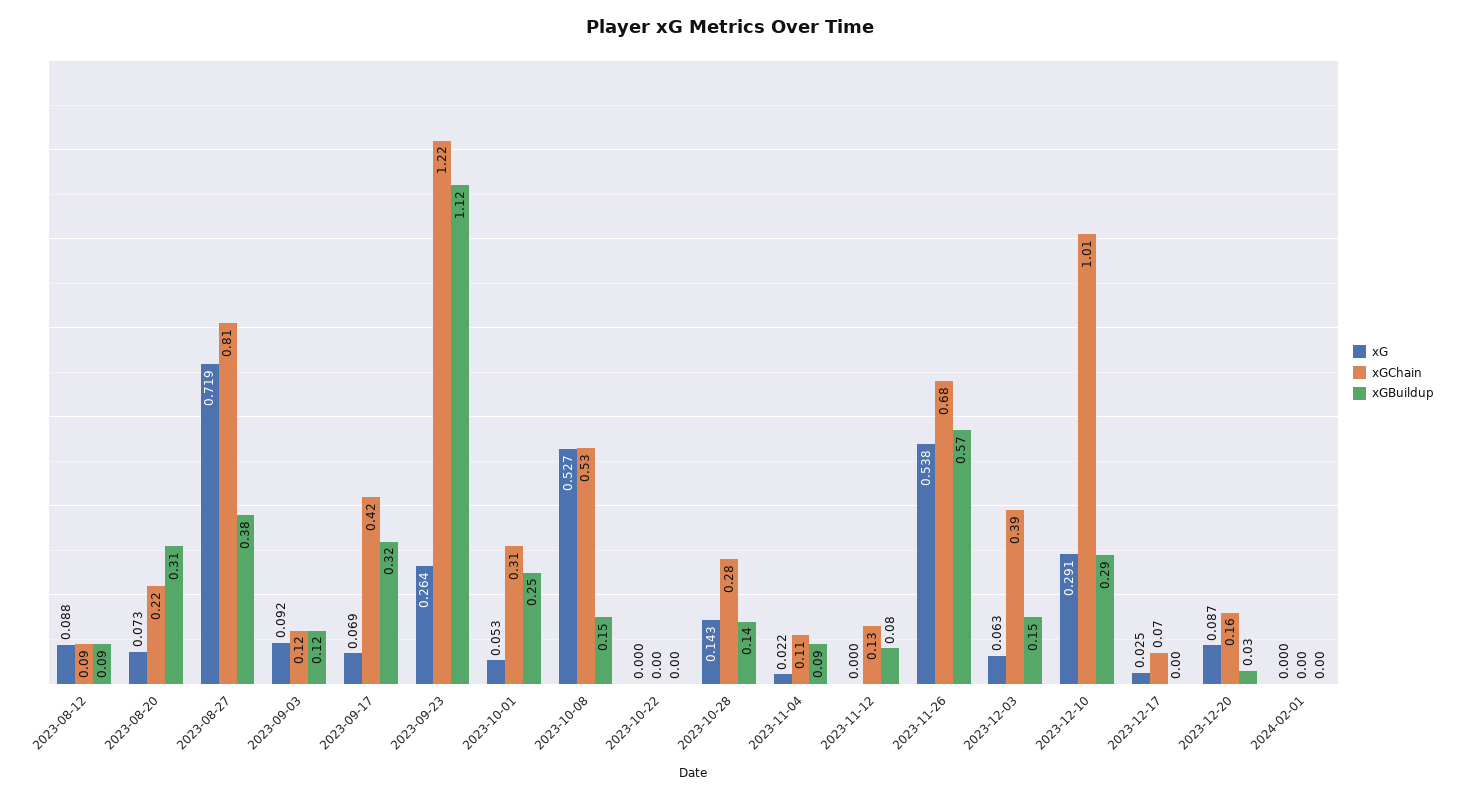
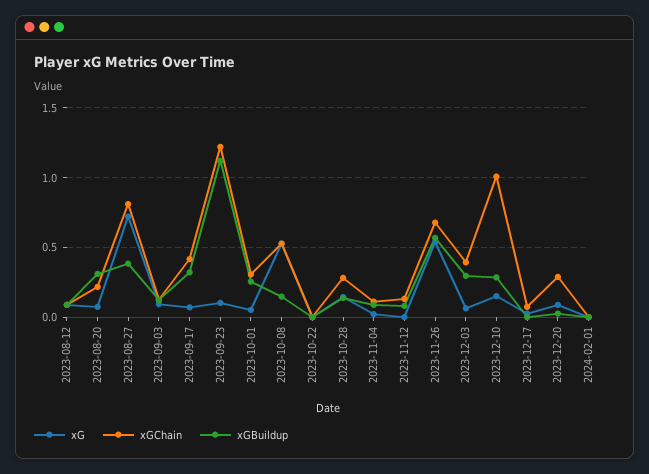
xG, 2023-09-23: 0.264 -> 0.1
xGBuildup, 2023-12-03: 0.15 -> 0.3
xG, 2023-12-10: 0.291 -> 0.15
xGChain, 2023-12-20: 0.16 -> 0.3

